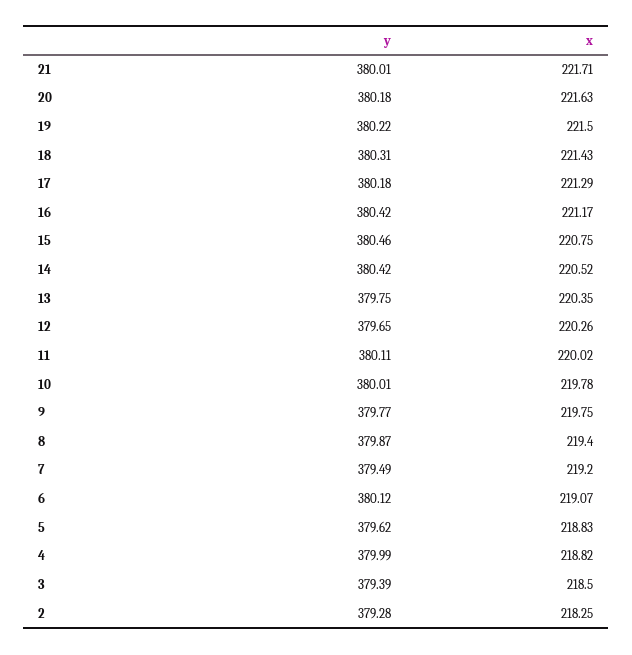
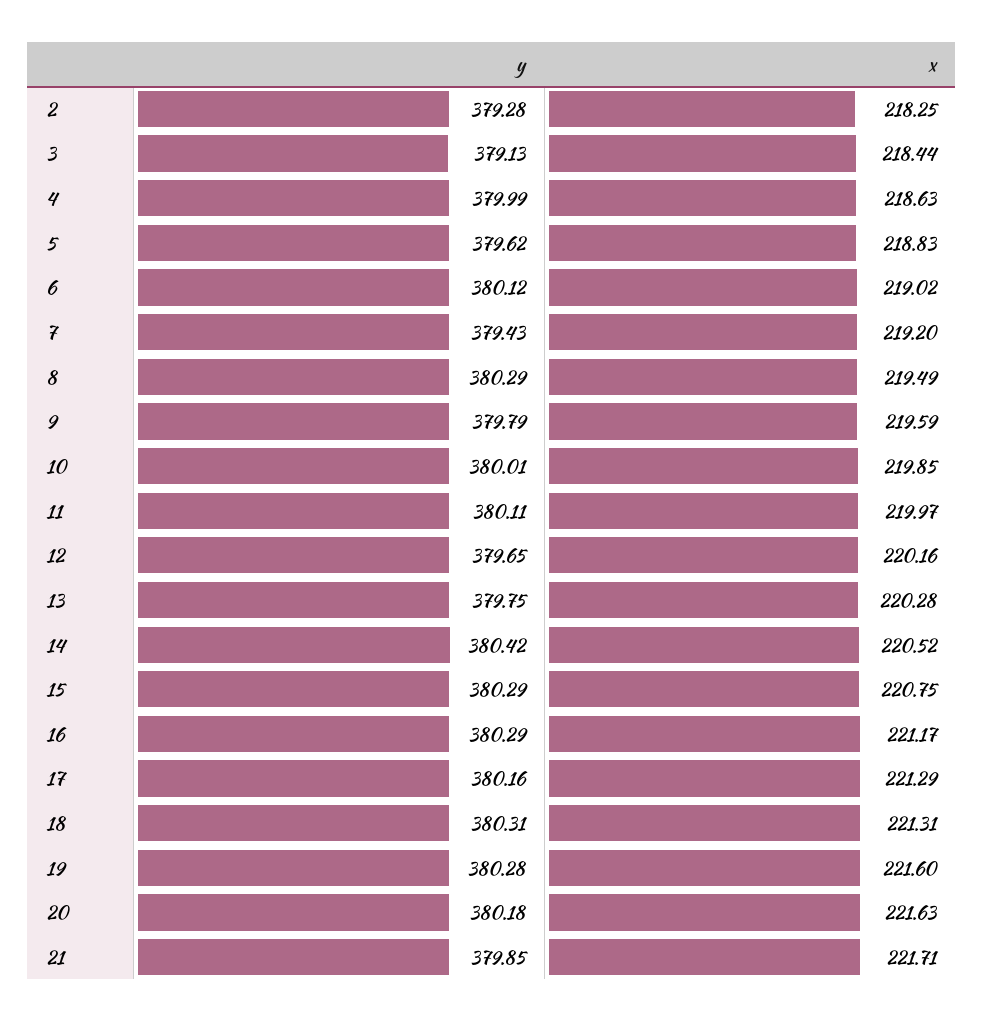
y, 21: 380.01 -> 379.85
y, 19: 380.22 -> 380.28
x, 19: 221.5 -> 221.6
x, 18: 221.43 -> 221.31
y, 17: 380.18 -> 380.16
y, 16: 380.42 -> 380.29
y, 15: 380.46 -> 380.29
x, 13: 220.35 -> 220.28
x, 12: 220.26 -> 220.16
x, 11: 220.02 -> 219.97
x, 10: 219.78 -> 219.85
y, 9: 379.77 -> 379.79
x, 9: 219.75 -> 219.59
y, 8: 379.87 -> 380.29
x, 8: 219.4 -> 219.49
y, 7: 379.49 -> 379.43
x, 6: 219.07 -> 219.02
x, 4: 218.82 -> 218.63
y, 3: 379.39 -> 379.13
x, 3: 218.5 -> 218.44

